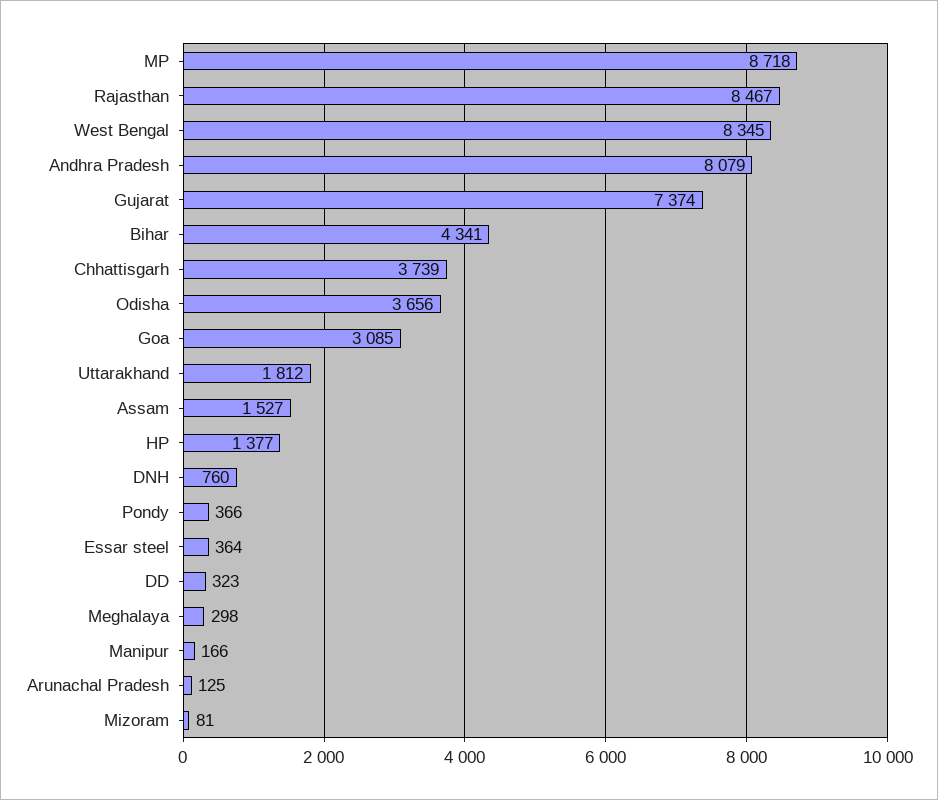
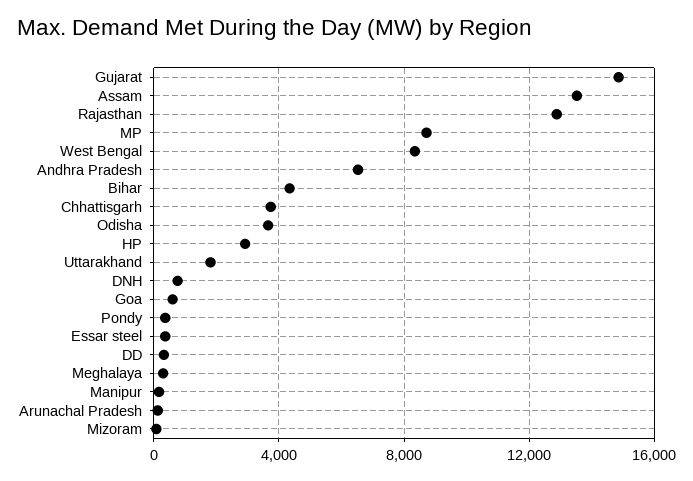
Rajasthan: 8467 -> 13000
Andhra Pradesh: 8079 -> 6500
Gujarat: 7374 -> 15000
Goa: 3085 -> 500
Assam: 1527 -> 13500
HP: 1377 -> 3000

